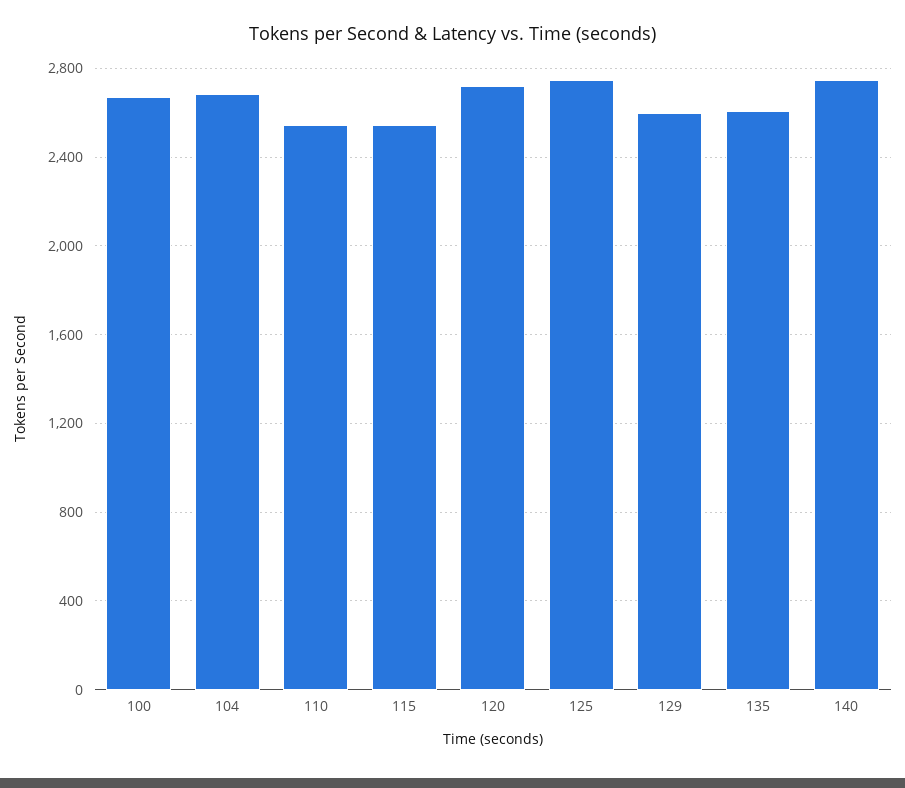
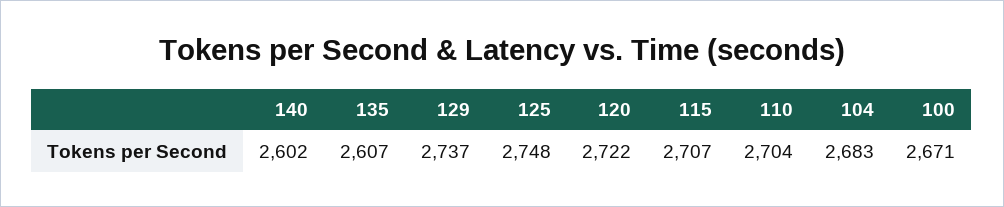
110: 2550 -> 2704
115: 2550 -> 2707
129: 2600 -> 2737
140: 2750 -> 2602

